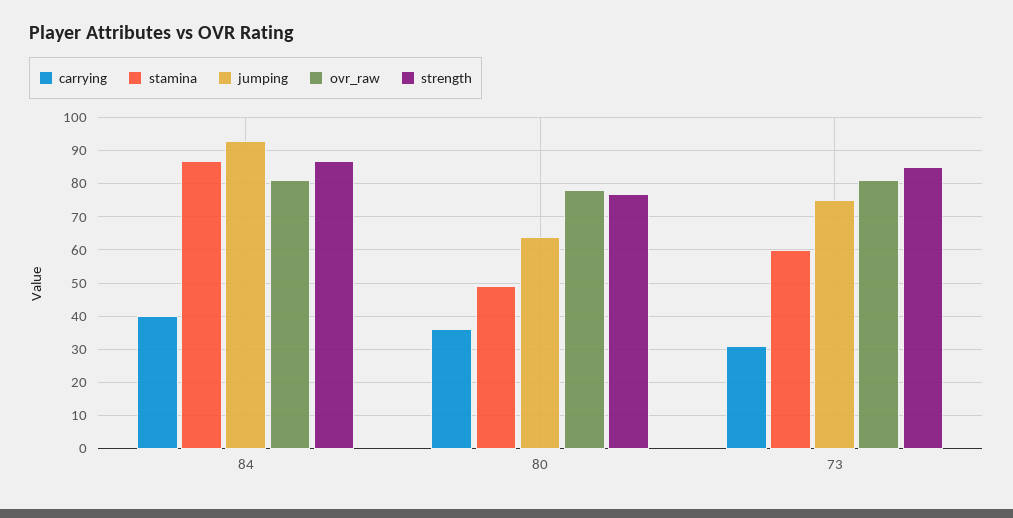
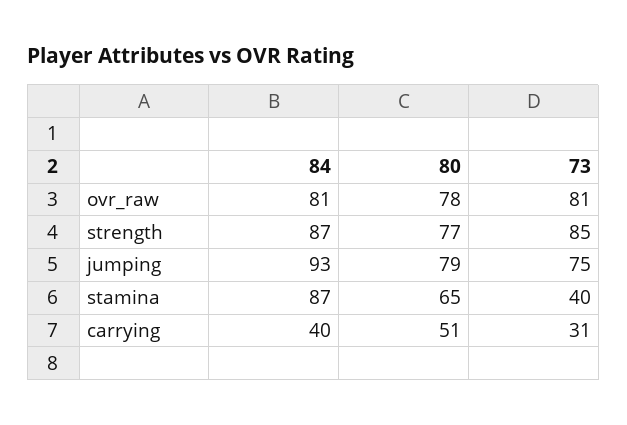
carrying, 80: 35 -> 51
stamina, 80: 50 -> 65
jumping, 80: 65 -> 79
stamina, 73: 60 -> 40

